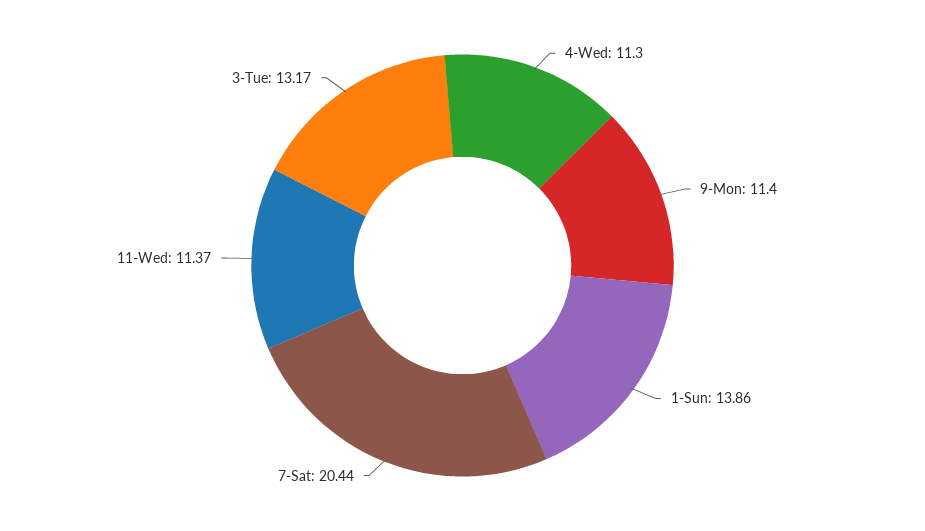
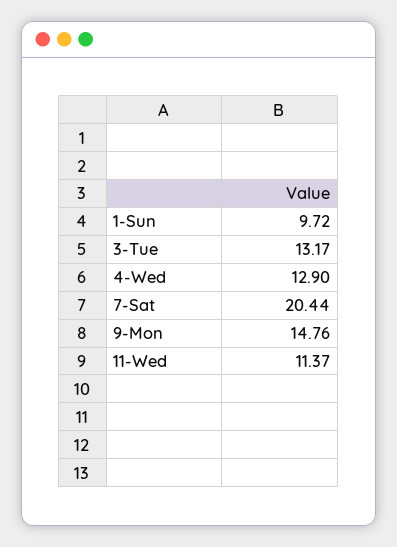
4-Wed: 11.3 -> 12.9
9-Mon: 11.4 -> 14.76
1-Sun: 13.86 -> 9.72

